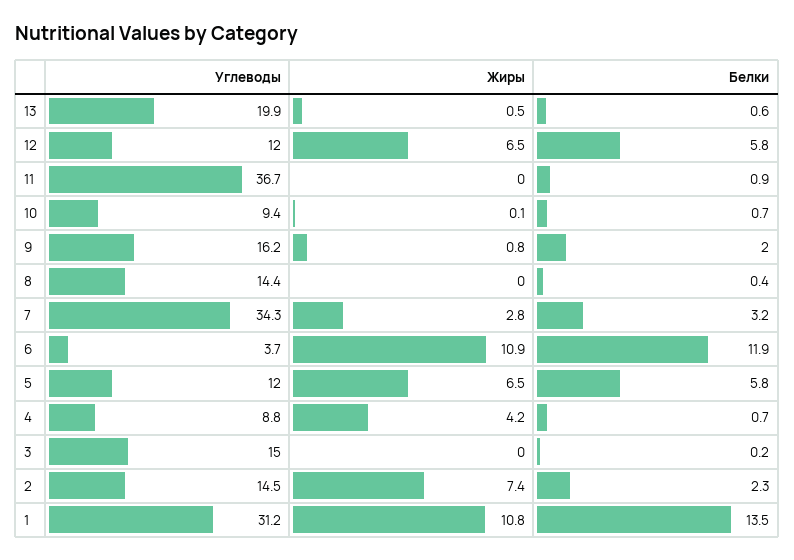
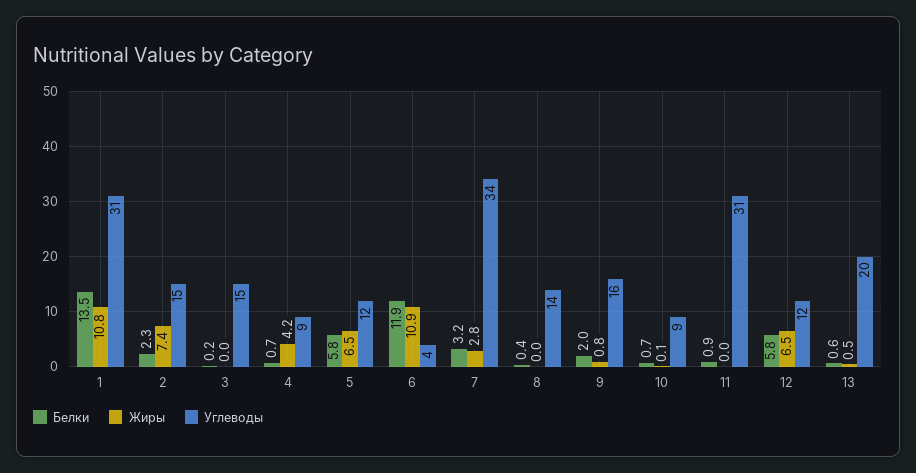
Углеводы, 11: 36.7 -> 31

